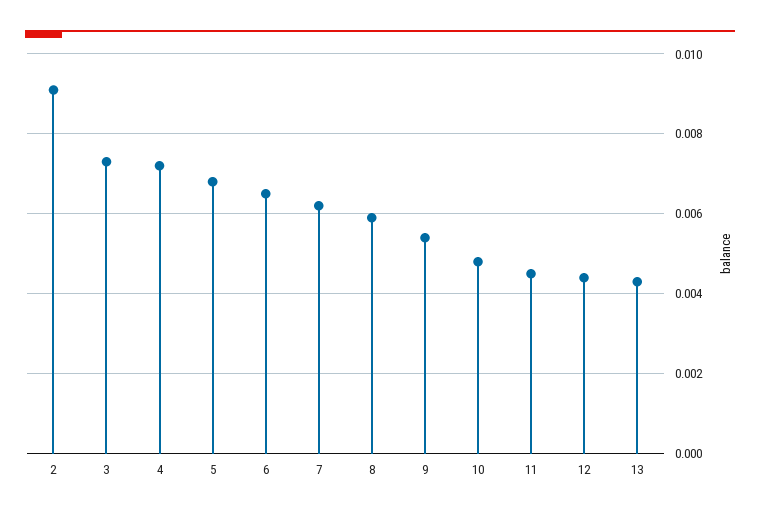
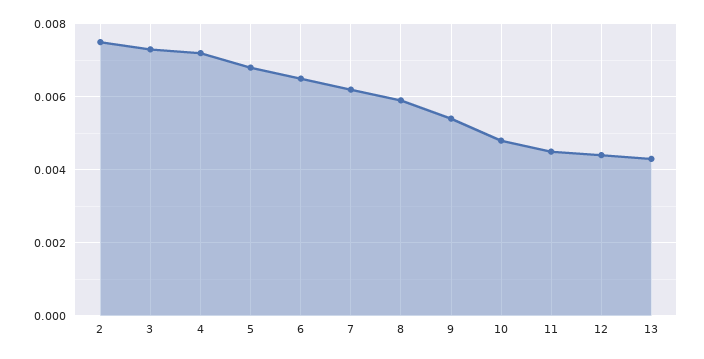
2: 0.009 -> 0.0075

